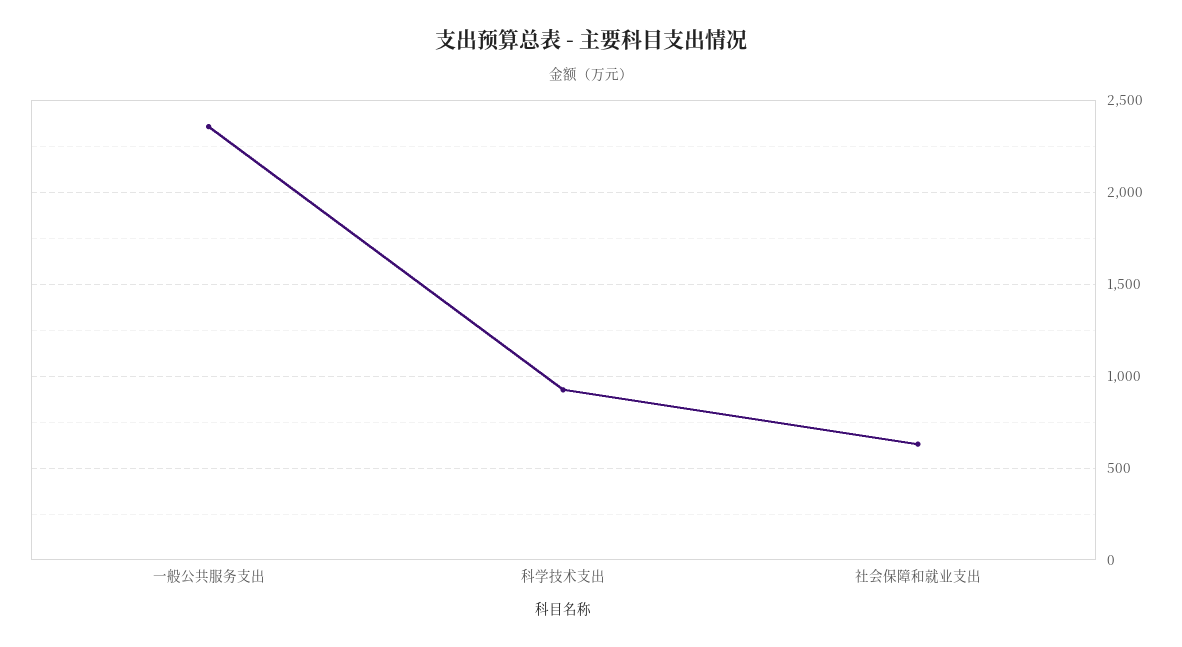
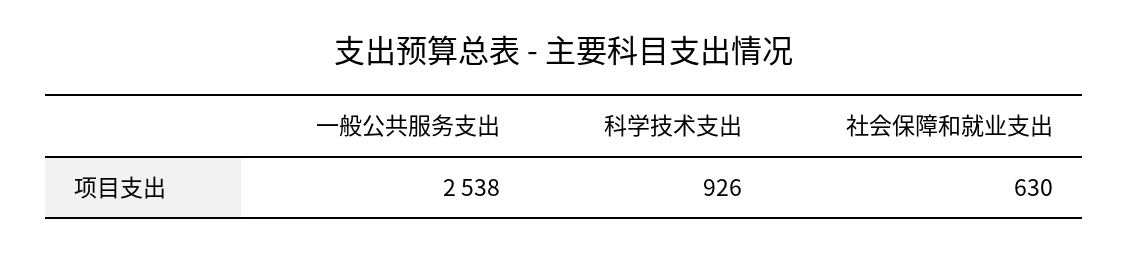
一般公共服务支出: 2350 -> 2538

